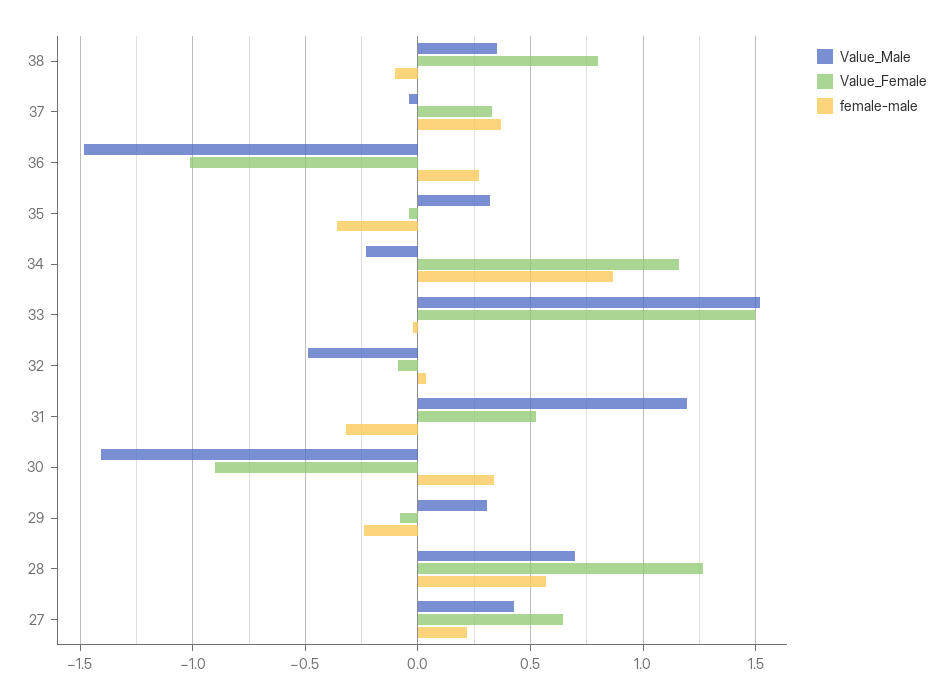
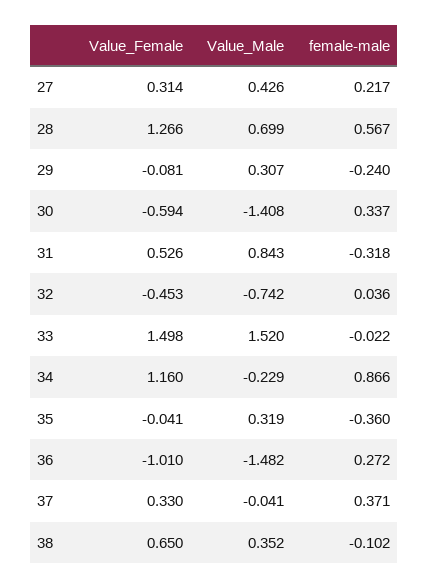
Value_Female, 38: 0.8 -> 0.65
Value_Male, 32: -0.5 -> -0.742
Value_Female, 32: -0.1 -> -0.453
Value_Male, 31: 1.2 -> 0.843
Value_Female, 30: -0.9 -> -0.594
Value_Female, 27: 0.65 -> 0.314

